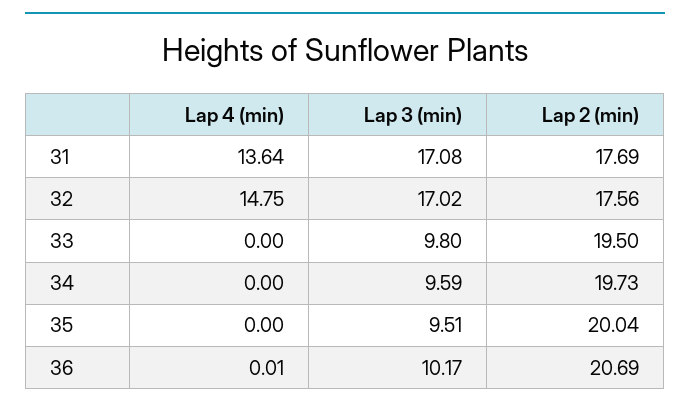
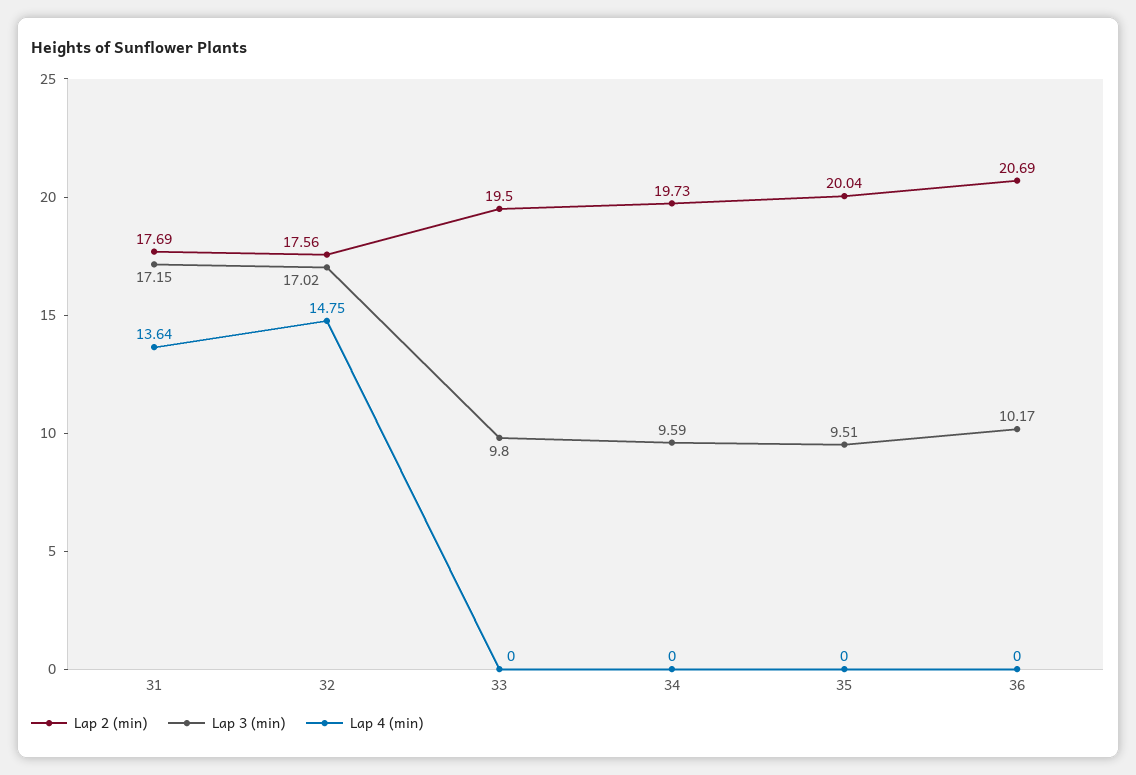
Lap 3 (min), 31: 17.08 -> 17.15
Lap 4 (min), 36: 0.01 -> 0

